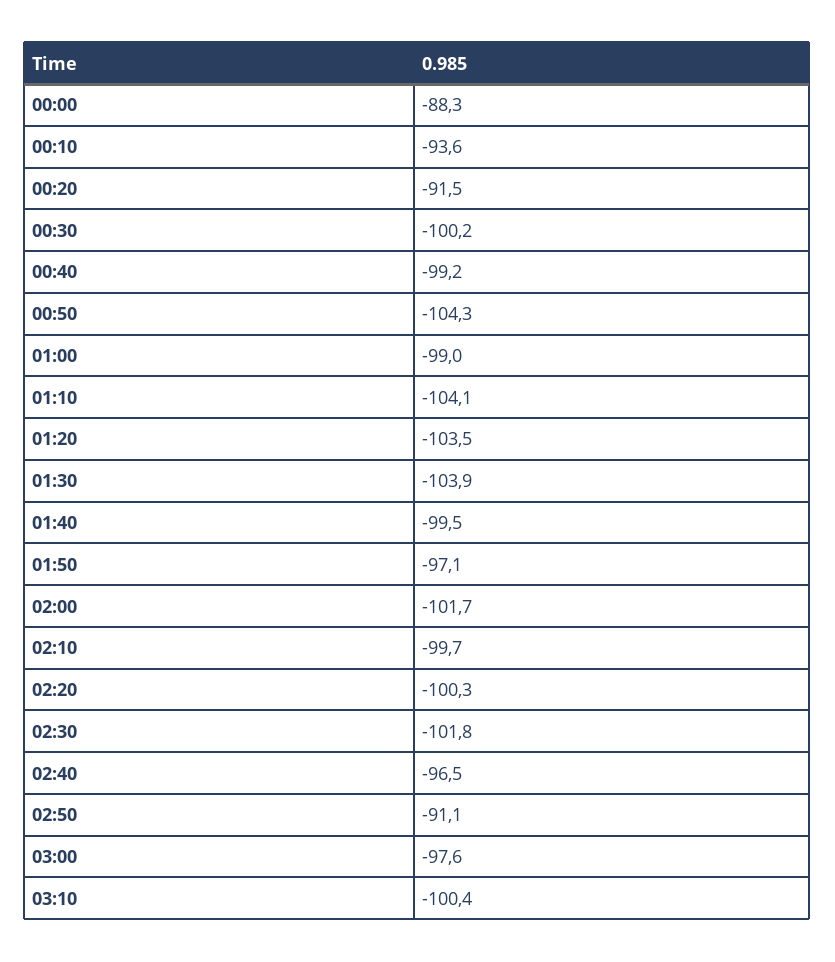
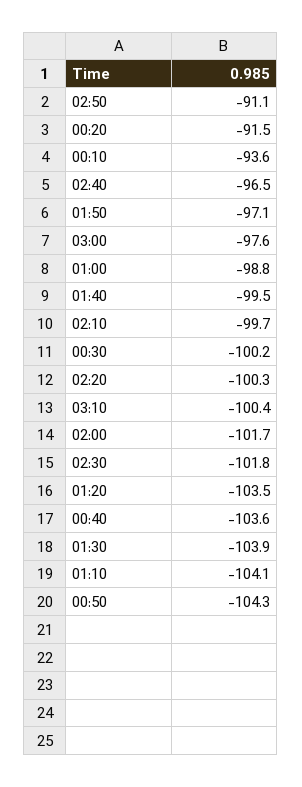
00:00: -88.3 -> none
00:40: -99.2 -> -103.6
01:00: -99 -> -98.8

